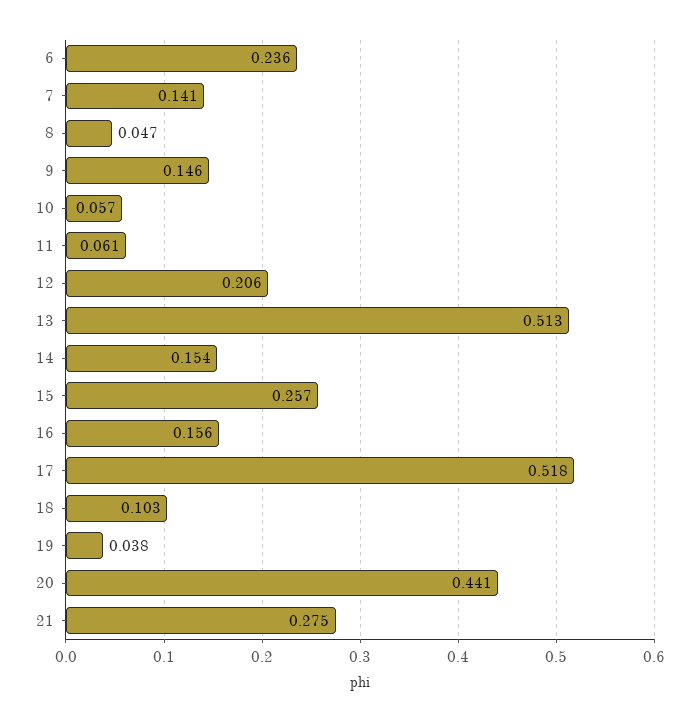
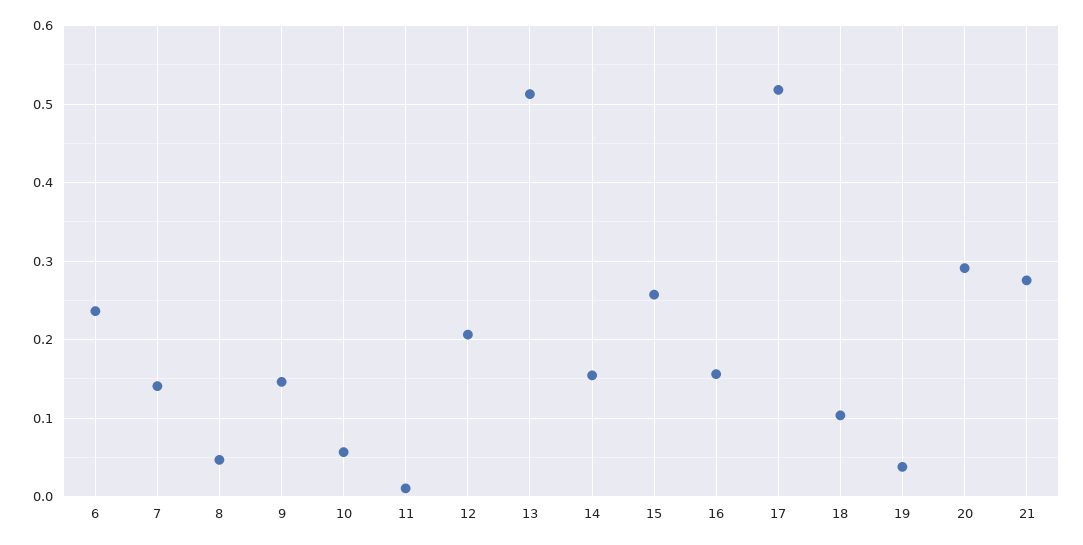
11: 0.061 -> 0.01
20: 0.441 -> 0.29

